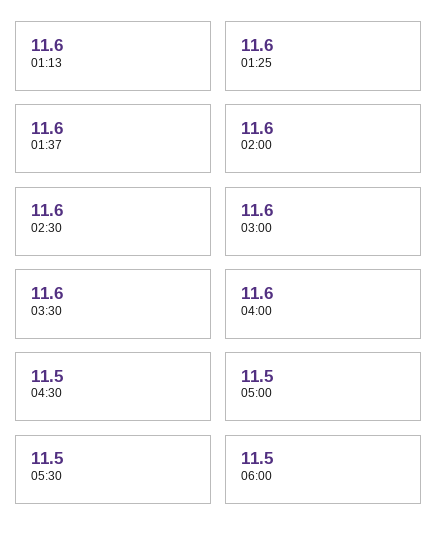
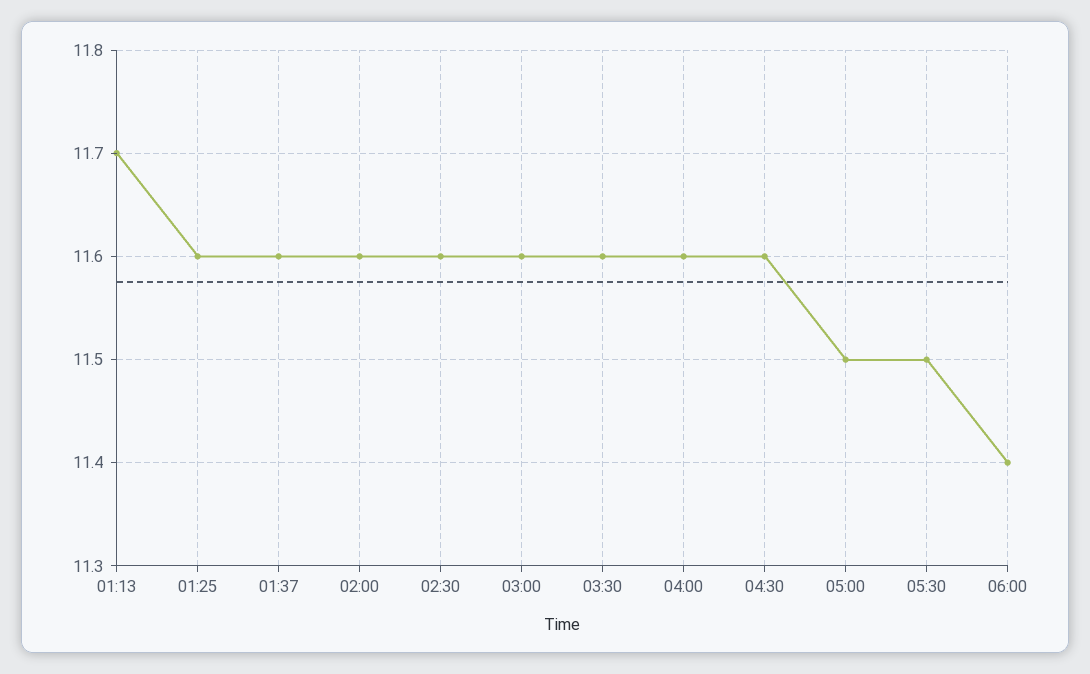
01:13: 11.6 -> 11.7
04:30: 11.5 -> 11.6
06:00: 11.5 -> 11.4

